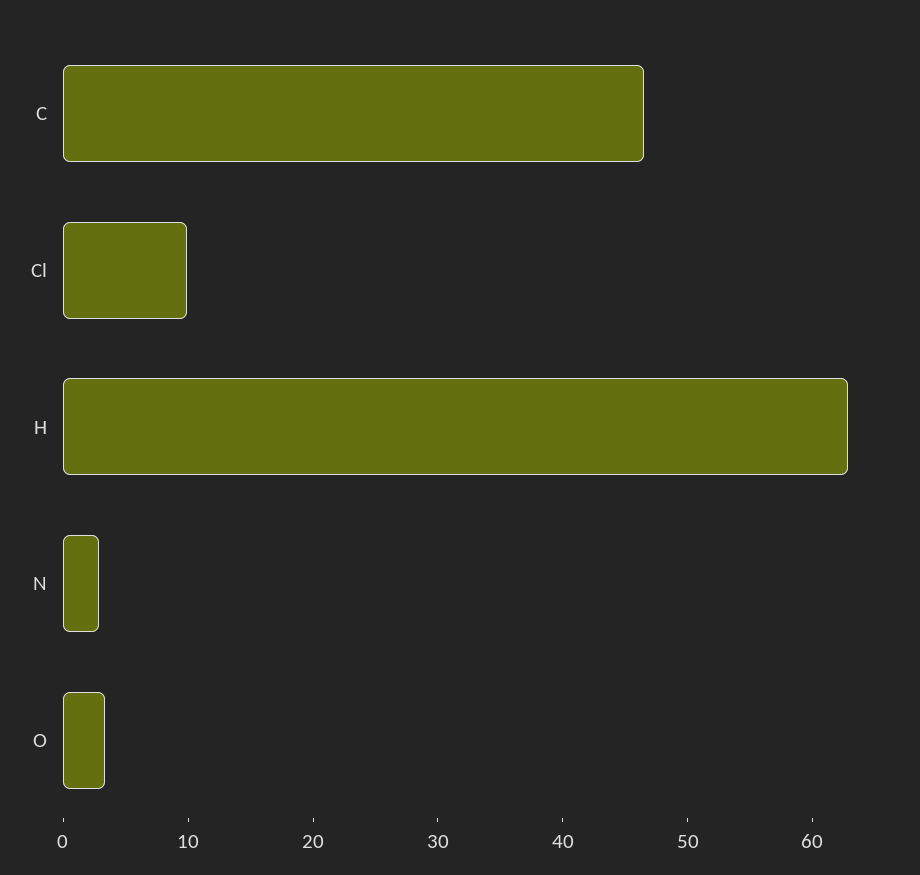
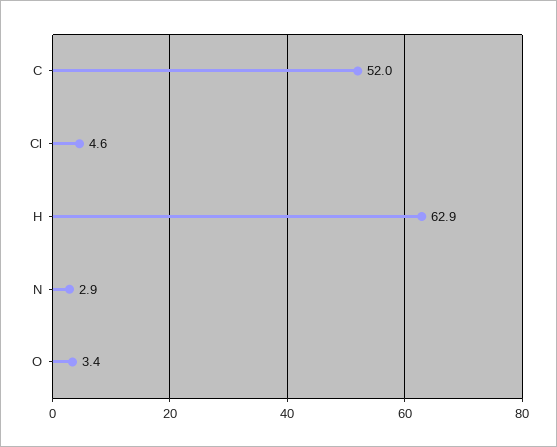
C: 46 -> 52
Cl: 10 -> 4.6

